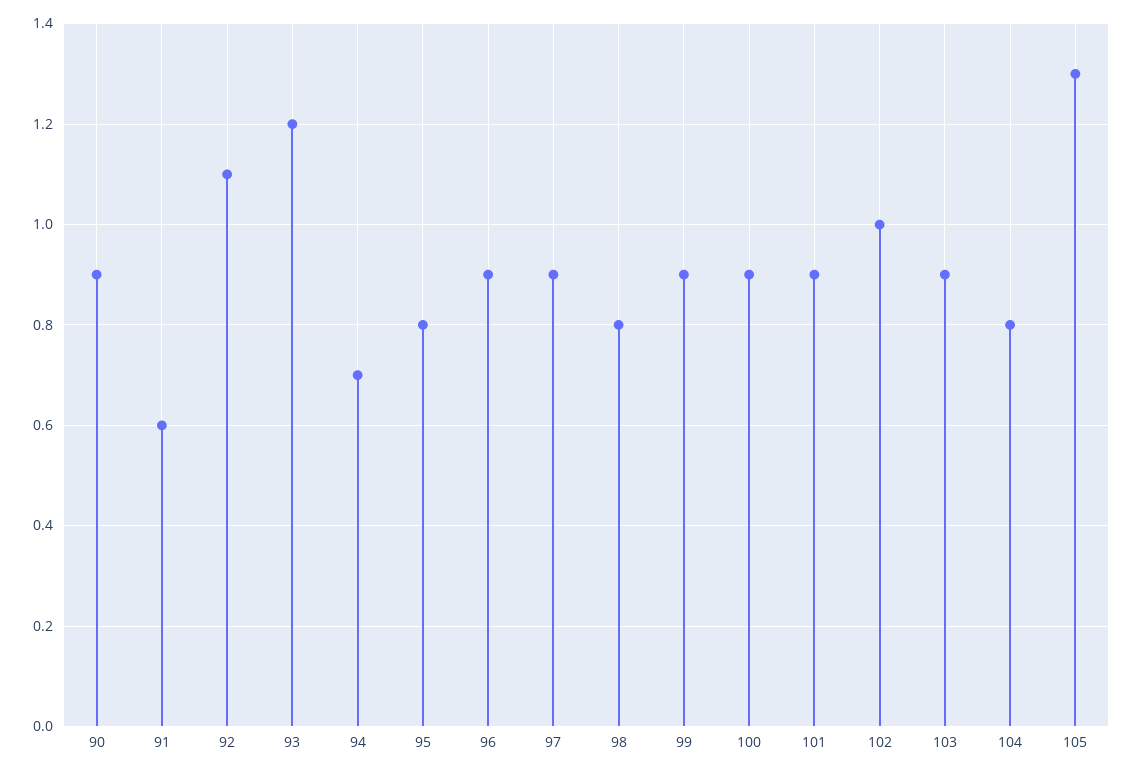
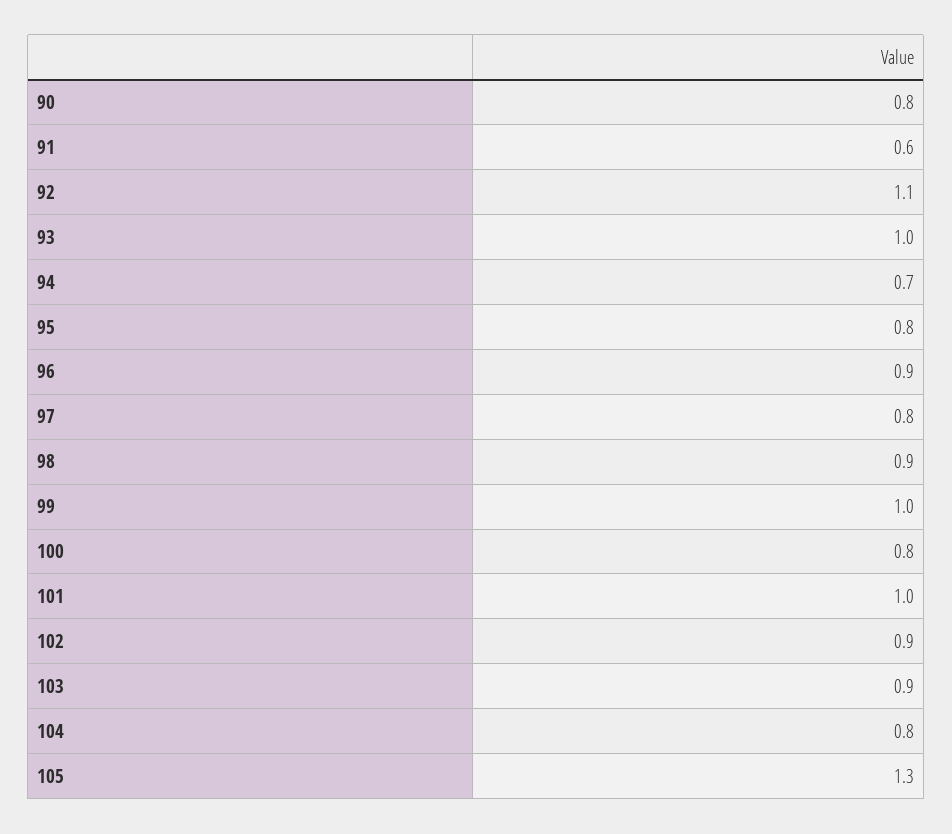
90: 0.9 -> 0.8
93: 1.2 -> 1
97: 0.9 -> 0.8
98: 0.8 -> 0.9
99: 0.9 -> 1
100: 0.9 -> 0.8
101: 0.9 -> 1
102: 1 -> 0.9

